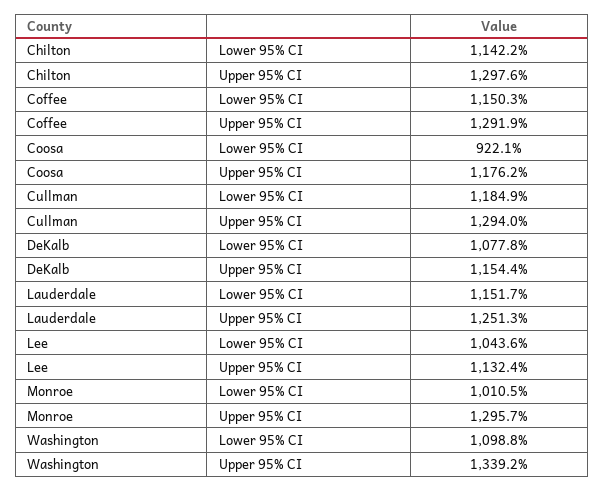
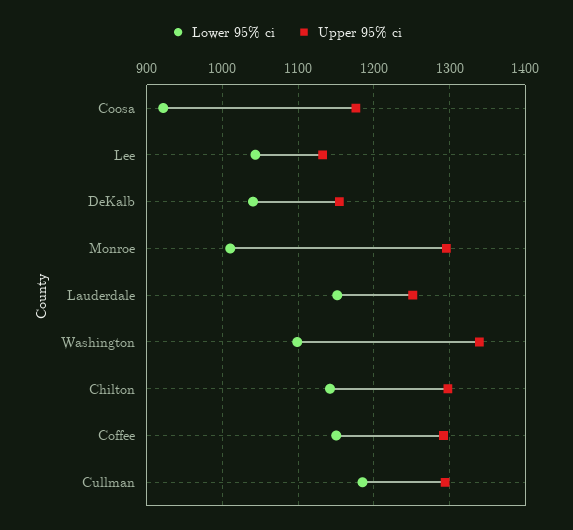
Lower 95% CI, DeKalb: 1077.8 -> 1040

